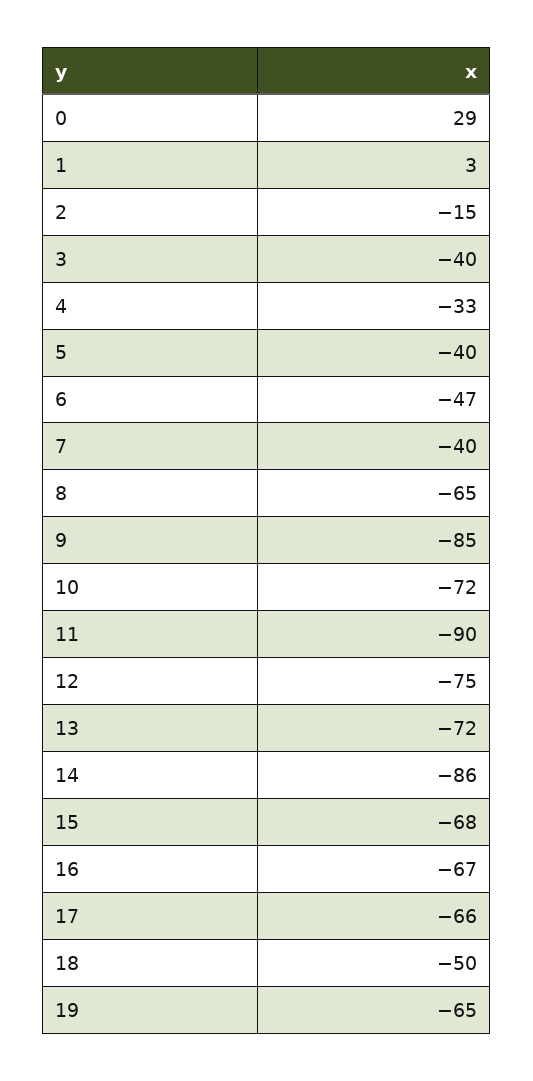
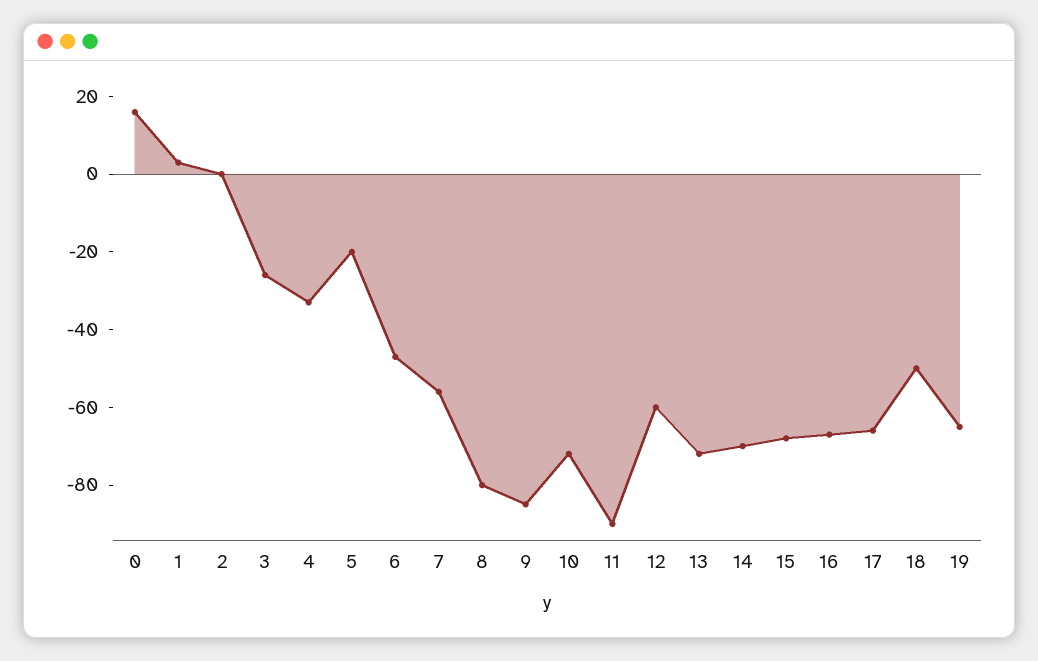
0: 29 -> 15
2: -15 -> 0
3: -40 -> -25
5: -40 -> -20
7: -40 -> -55
8: -65 -> -80
12: -75 -> -60
14: -86 -> -70

